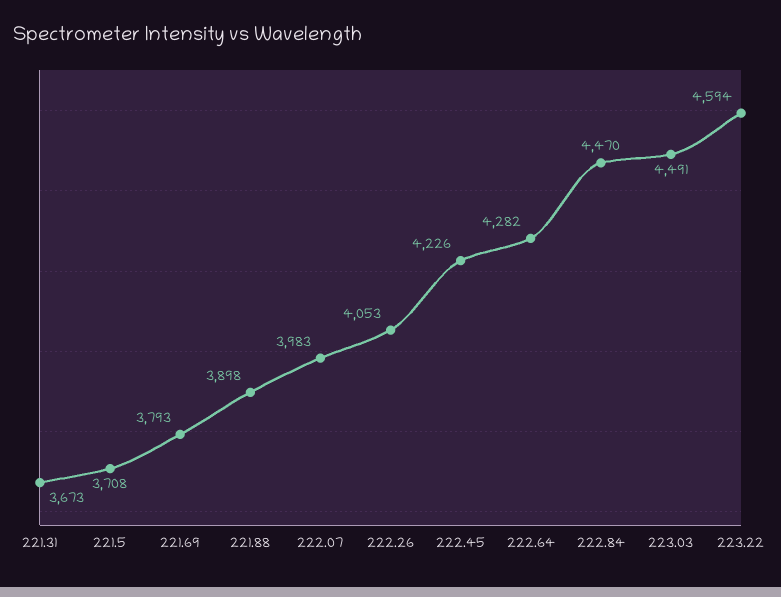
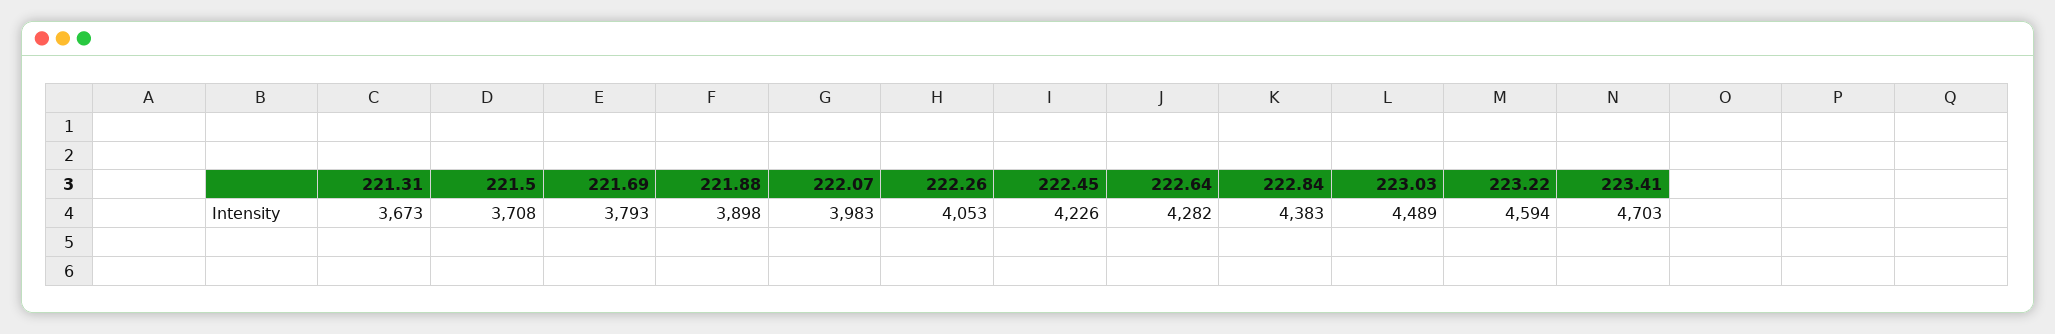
222.84: 4470 -> 4383
223.03: 4491 -> 4489
223.41: none -> 4703

